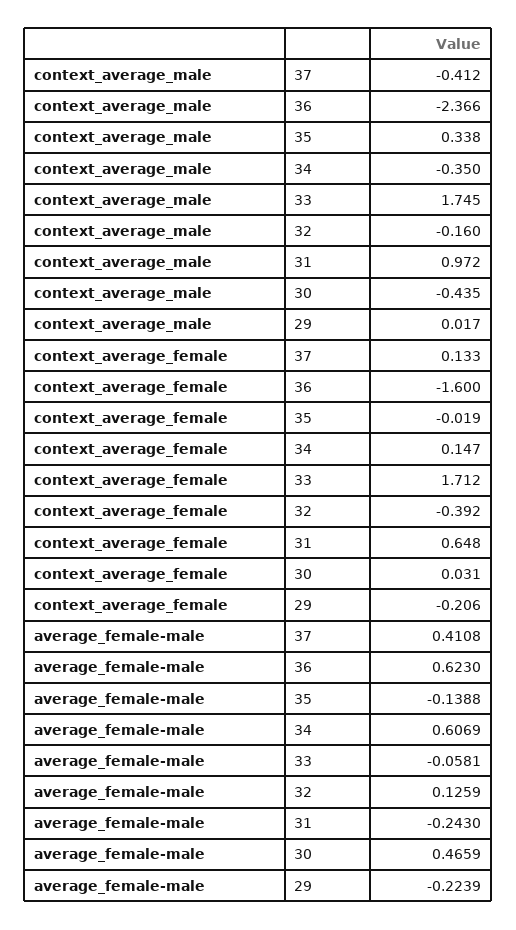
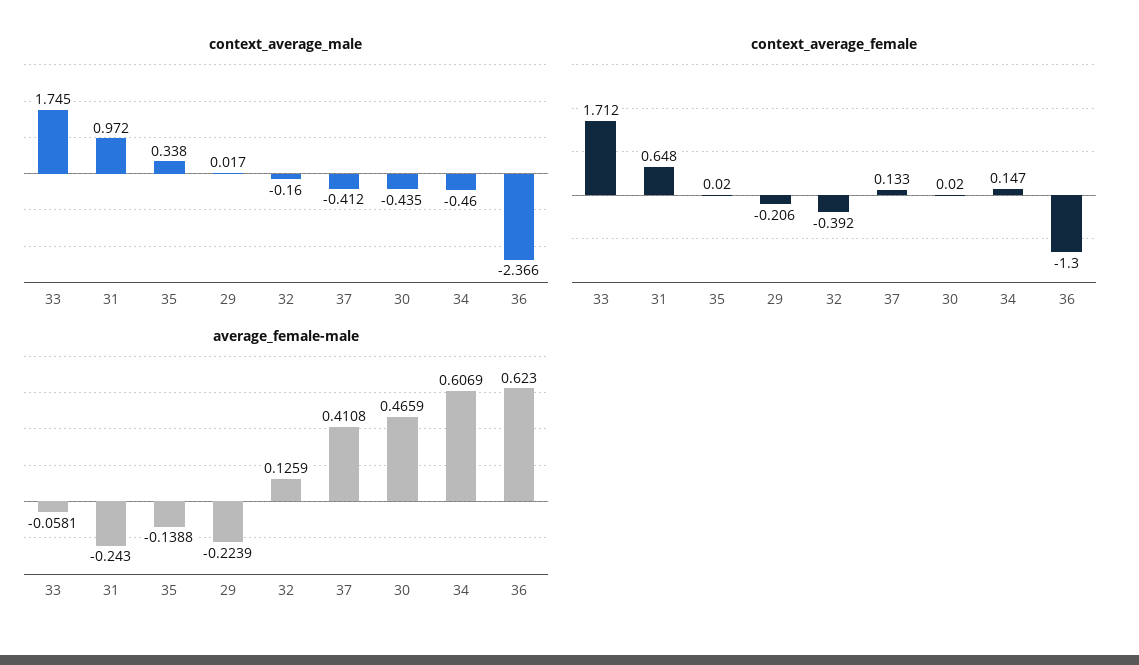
context_average_male, 34: -0.35 -> -0.46
context_average_female, 36: -1.6 -> -1.3
context_average_female, 35: -0.019 -> 0.02
context_average_female, 30: 0.031 -> 0.02

